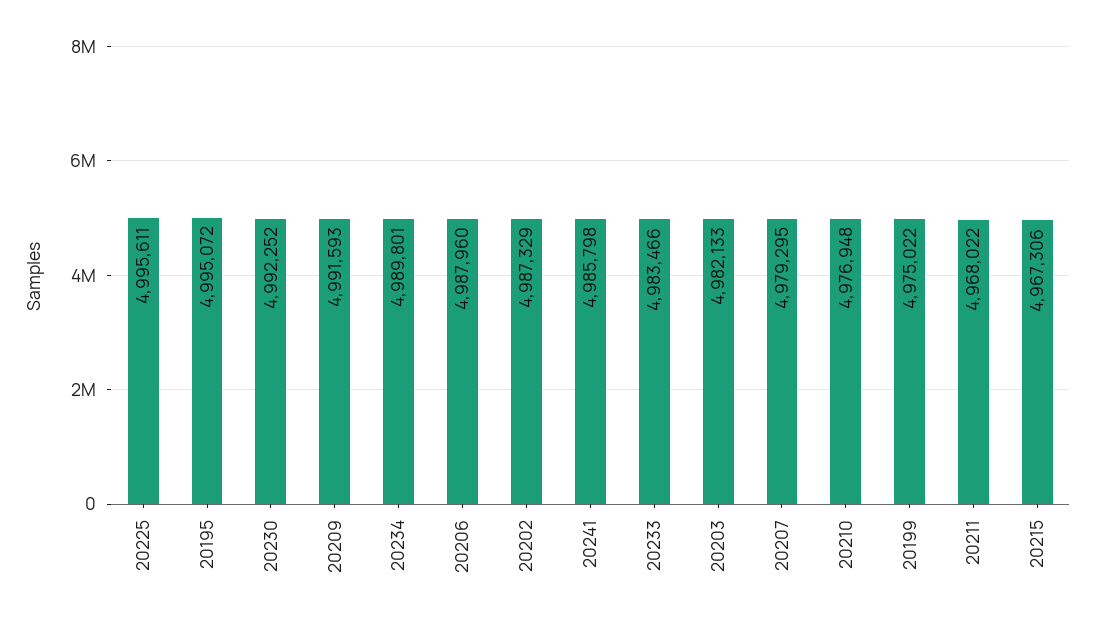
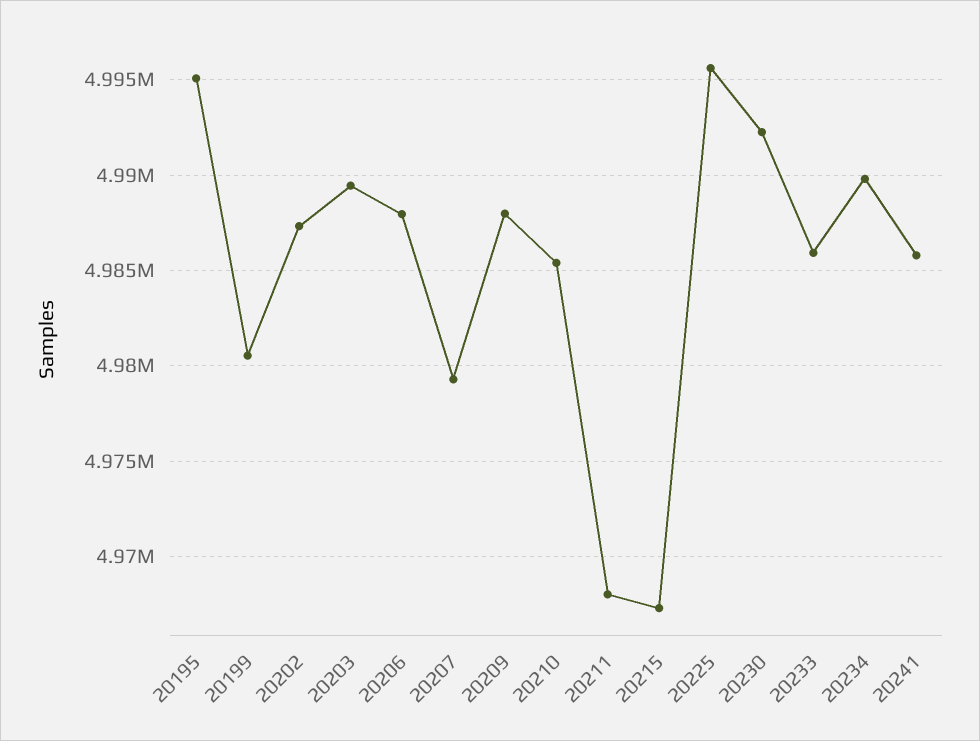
20209: 4991593 -> 4988000
20233: 4983466 -> 4986000
20203: 4982133 -> 4989500
20210: 4976948 -> 4985500
20199: 4975022 -> 4980500

